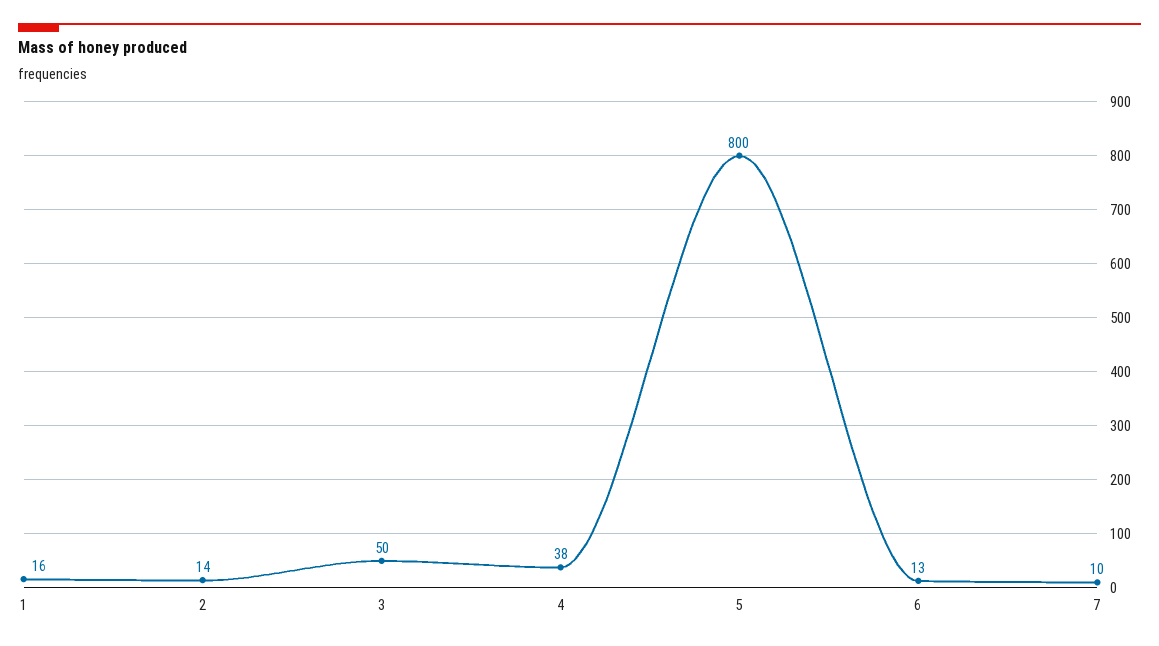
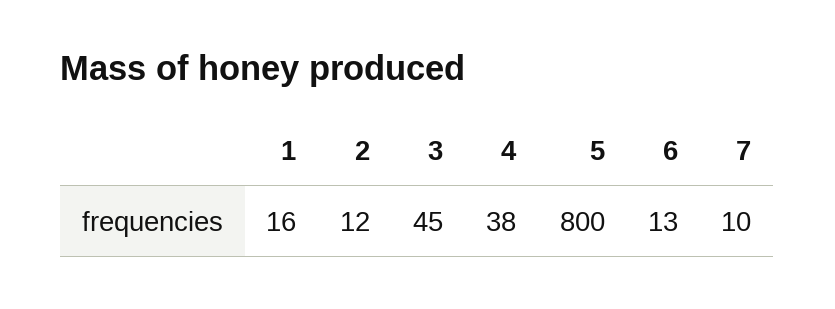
2: 14 -> 12
3: 50 -> 45

